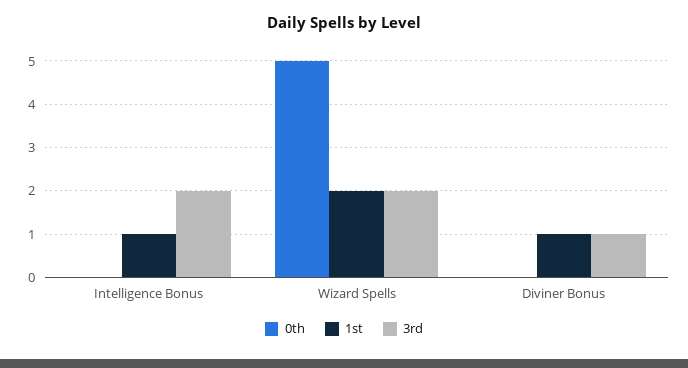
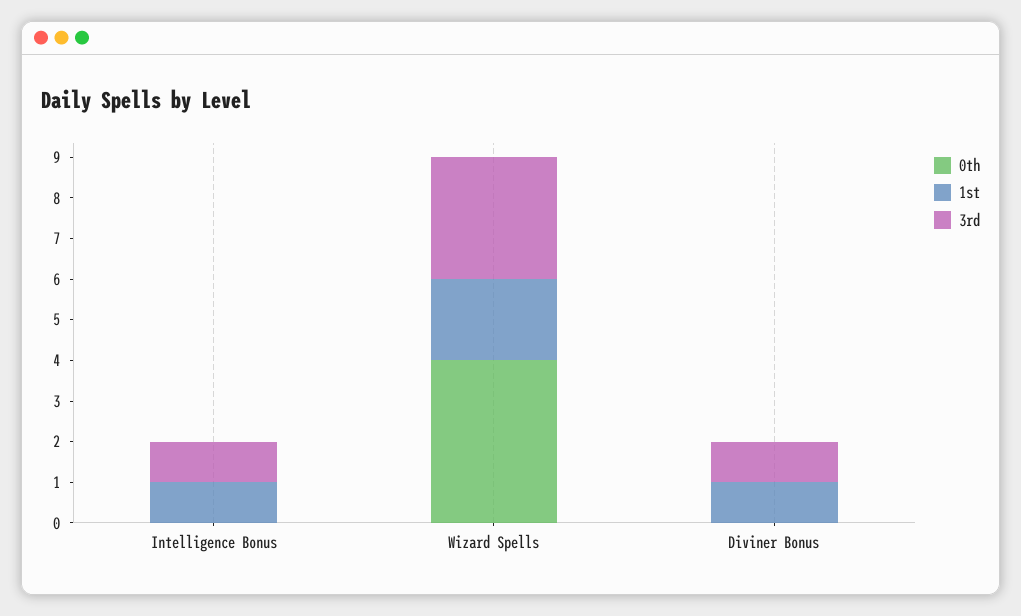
3rd, Intelligence Bonus: 2 -> 1
0th, Wizard Spells: 5 -> 4
3rd, Wizard Spells: 2 -> 3

